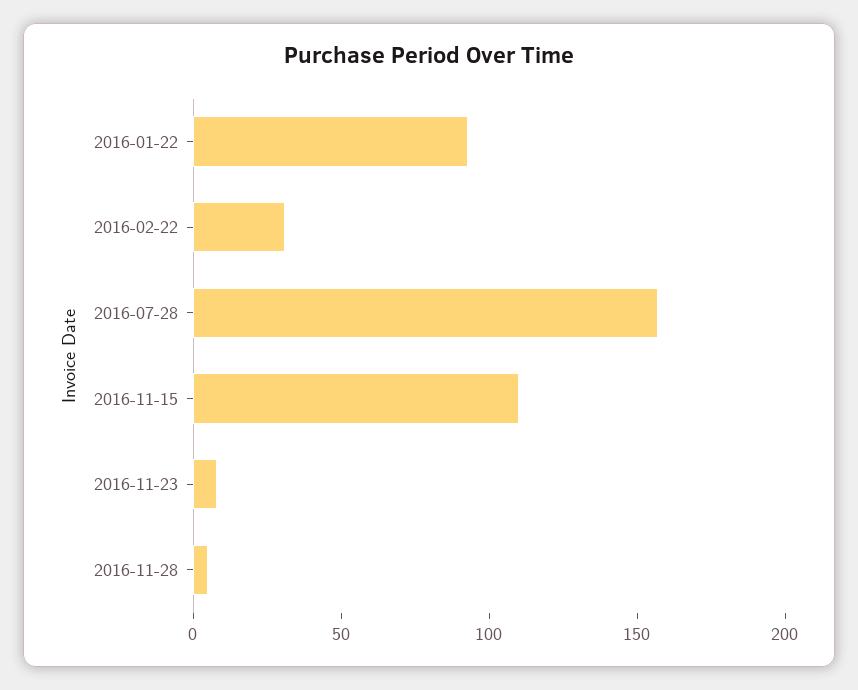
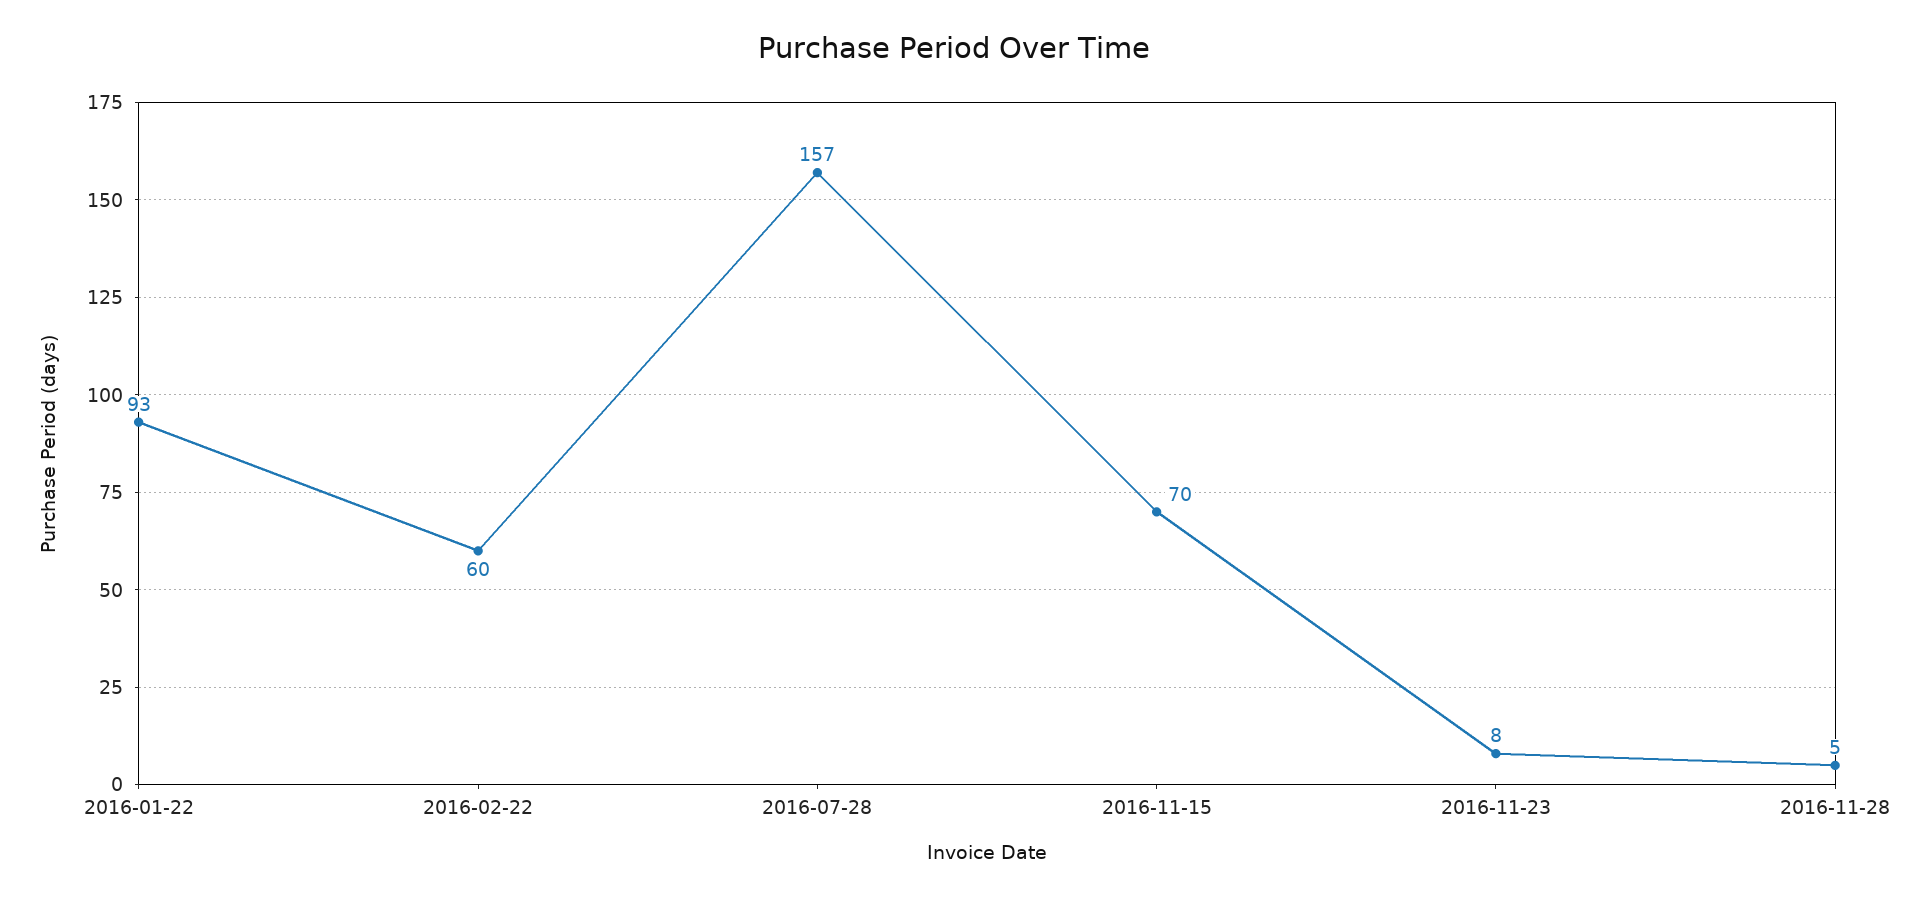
2016-02-22: 30 -> 60
2016-11-15: 110 -> 70

